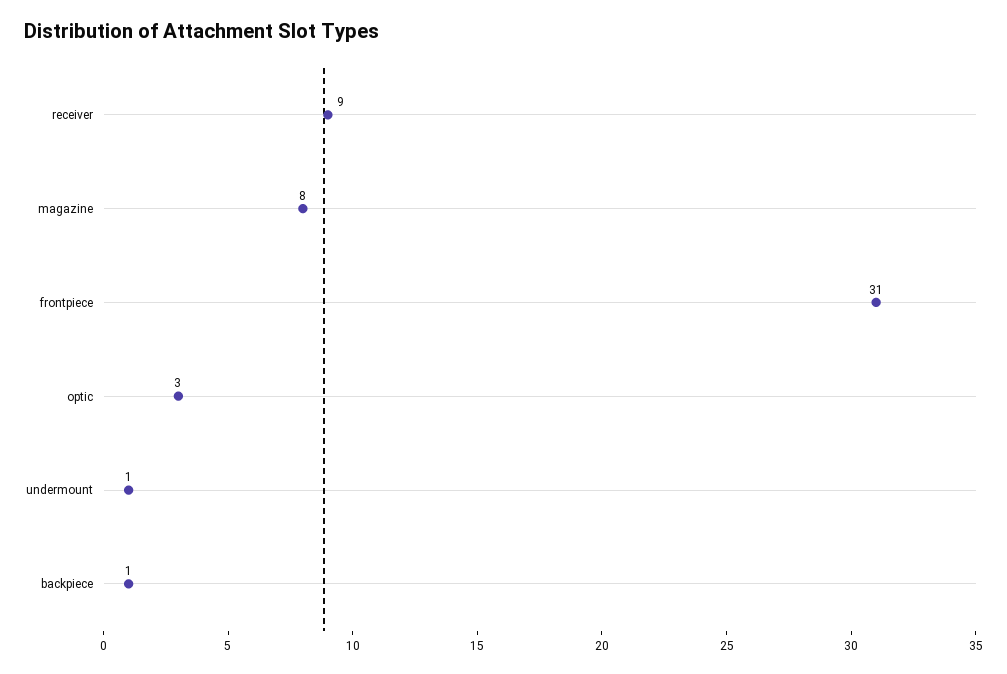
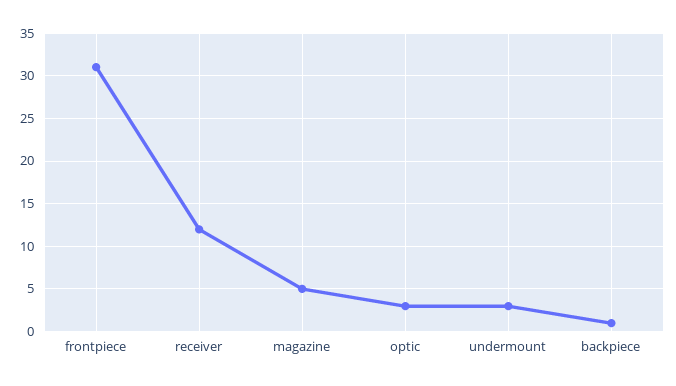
receiver: 9 -> 12
magazine: 8 -> 5
undermount: 1 -> 3

